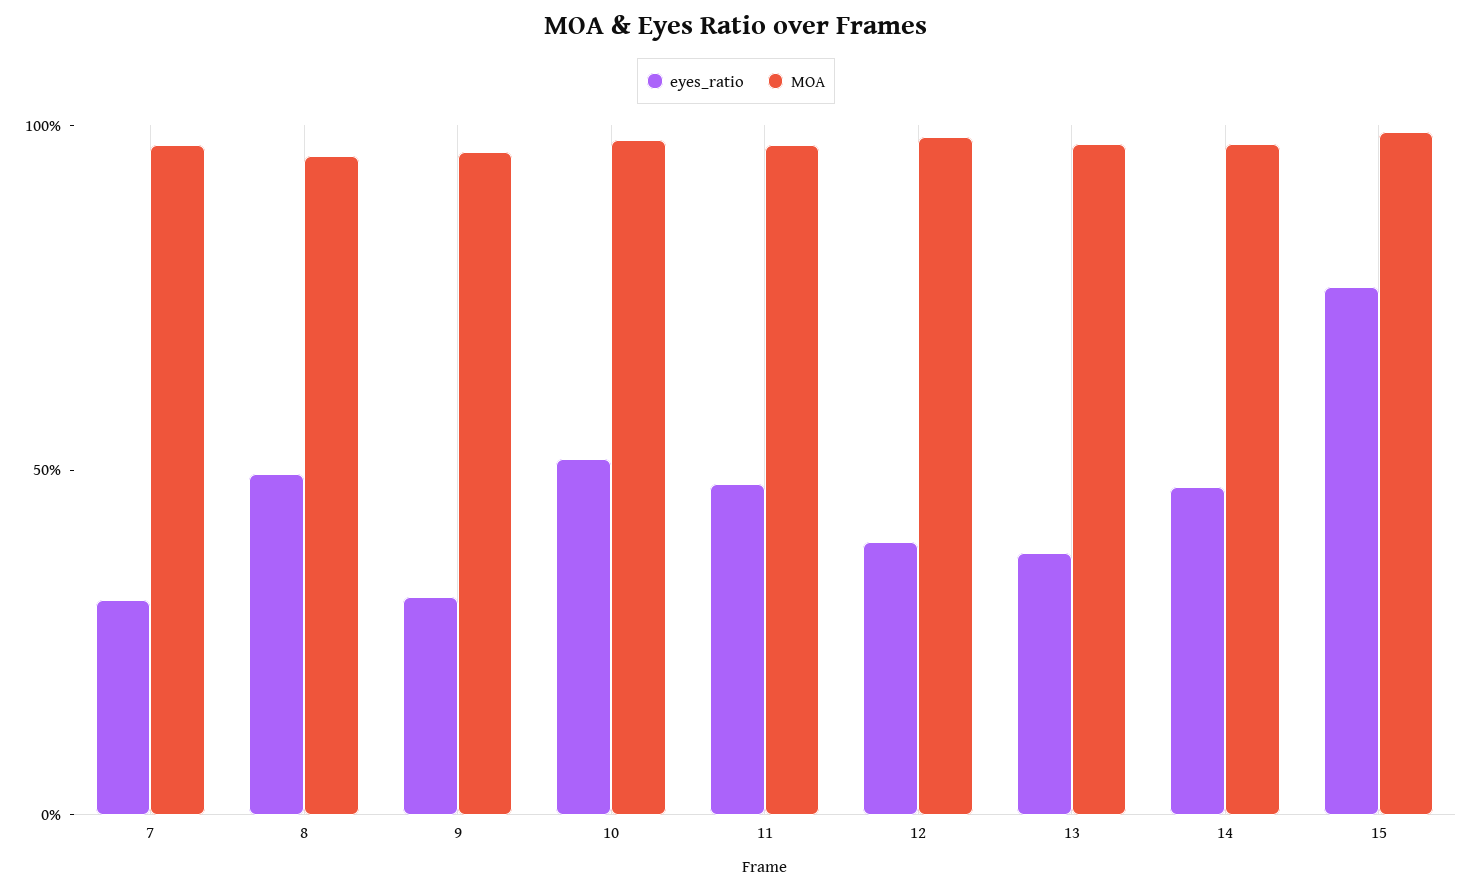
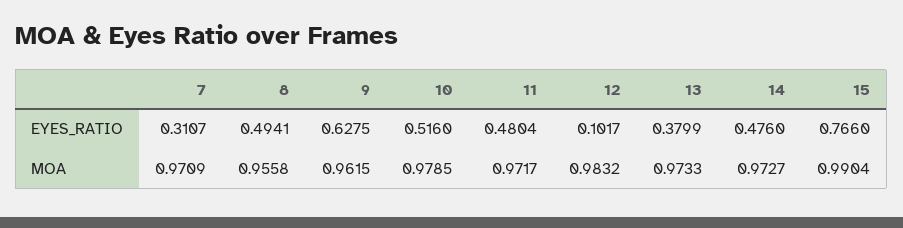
eyes_ratio, 9: 0.3 -> 0.6275
eyes_ratio, 12: 0.4 -> 0.1017

